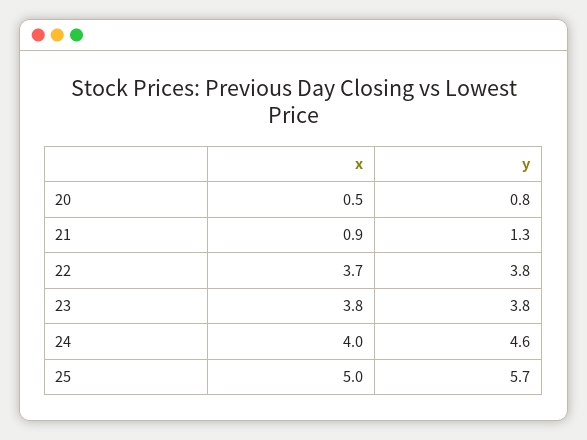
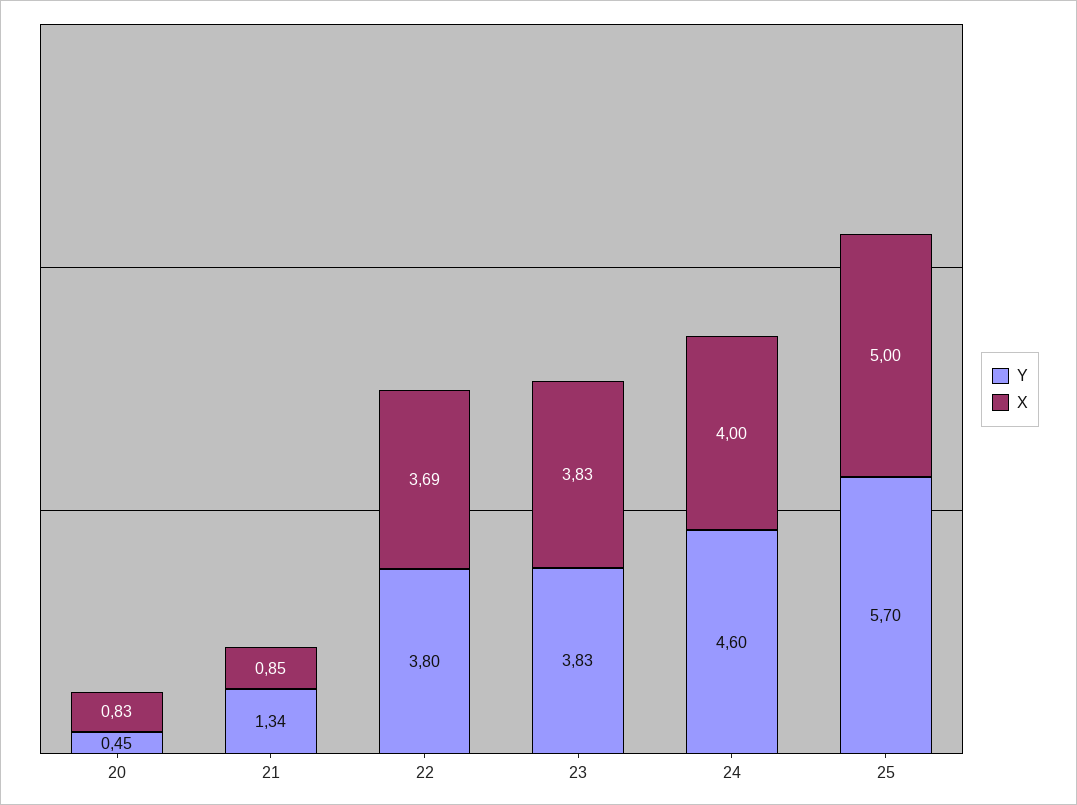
x, 20: 0.5 -> 0.83
y, 20: 0.8 -> 0.45

